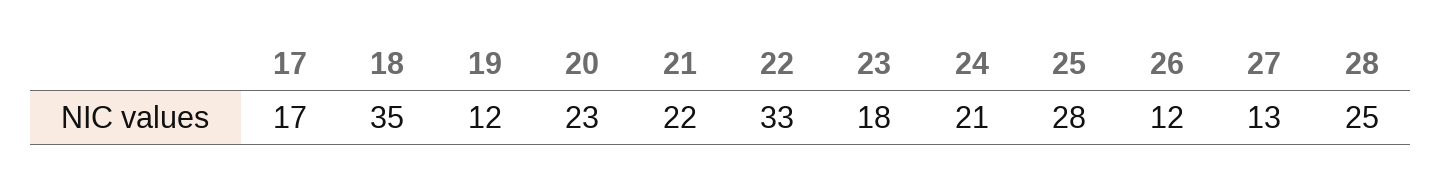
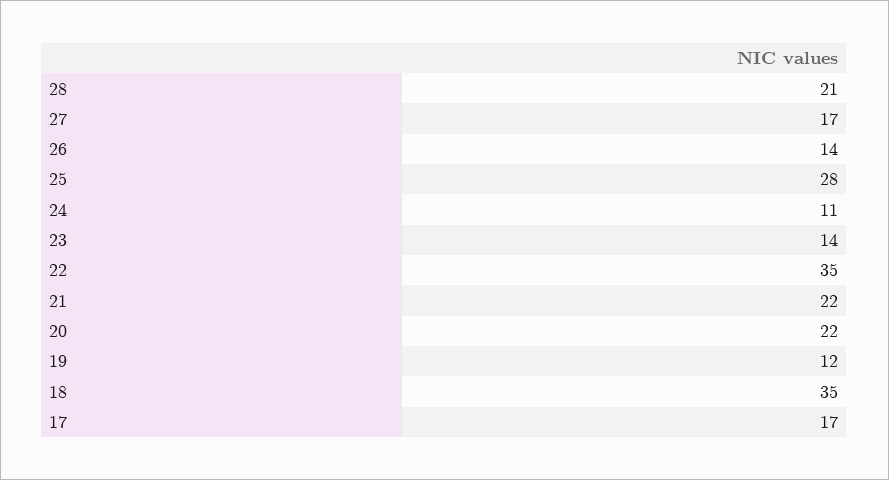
20: 23 -> 22
22: 33 -> 35
23: 18 -> 14
24: 21 -> 11
26: 12 -> 14
27: 13 -> 17
28: 25 -> 21

